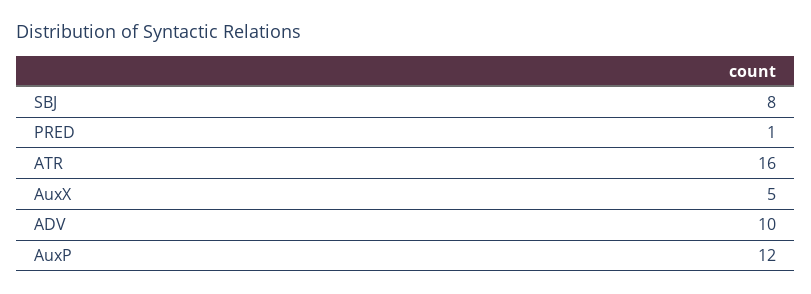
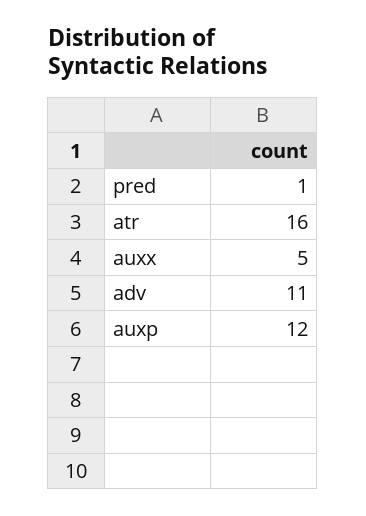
SBJ: 8 -> none
ADV: 10 -> 11

